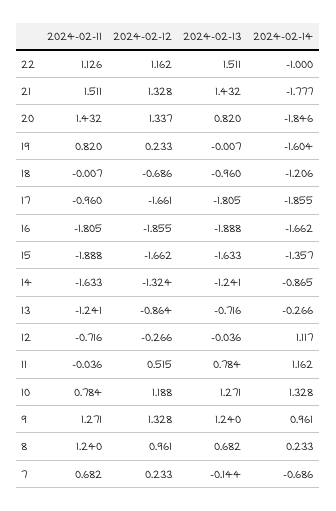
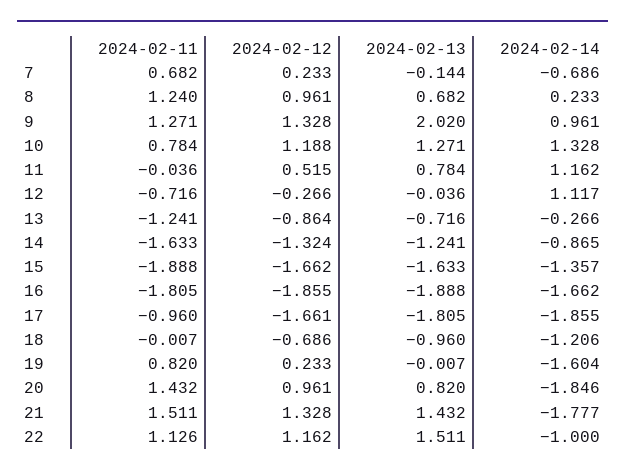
2024-02-12, 20: 1.337 -> 0.961
2024-02-13, 9: 1.24 -> 2.02

